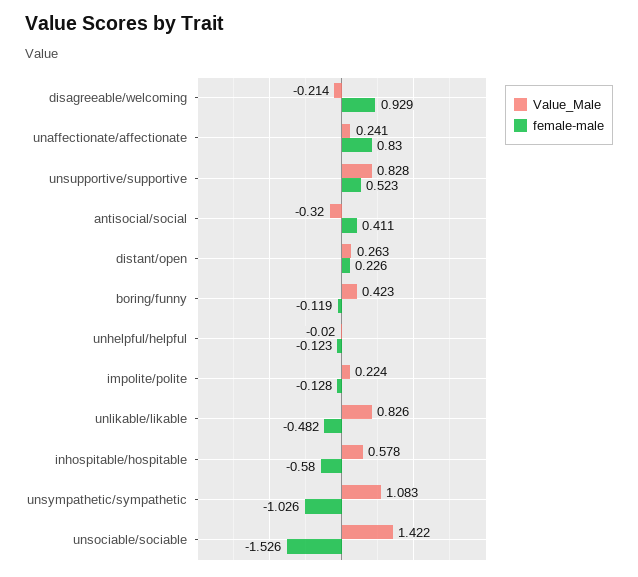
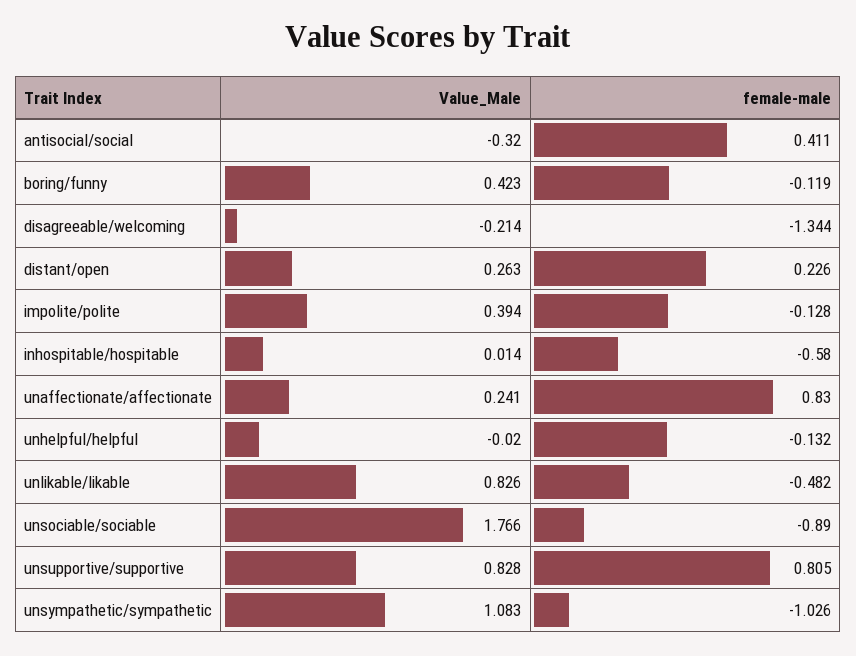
female-male, disagreeable/welcoming: 0.929 -> -1.344
female-male, unsupportive/supportive: 0.523 -> 0.805
female-male, unhelpful/helpful: -0.123 -> -0.132
Value_Male, impolite/polite: 0.224 -> 0.394
Value_Male, inhospitable/hospitable: 0.578 -> 0.014
Value_Male, unsociable/sociable: 1.422 -> 1.766
female-male, unsociable/sociable: -1.526 -> -0.89

